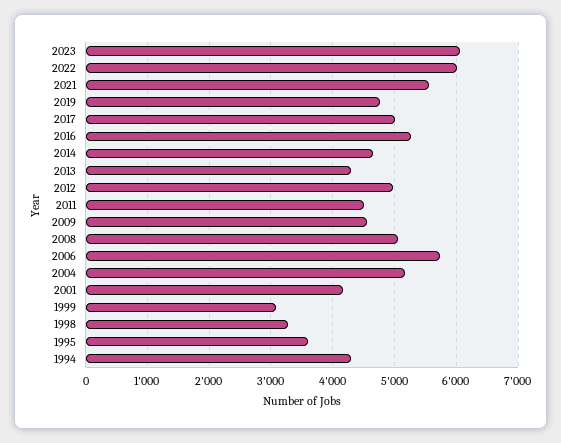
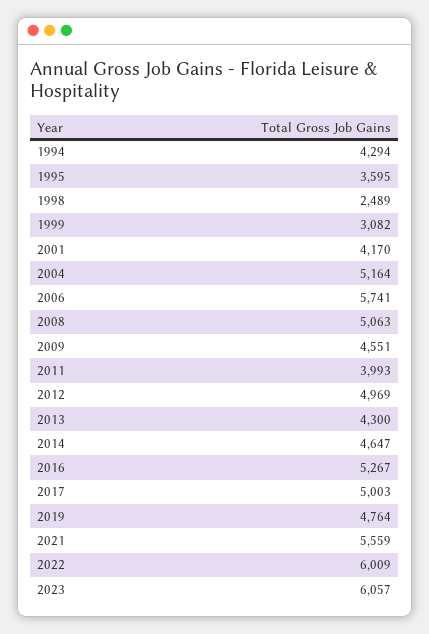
2011: 4500 -> 3993
1998: 3300 -> 2489

